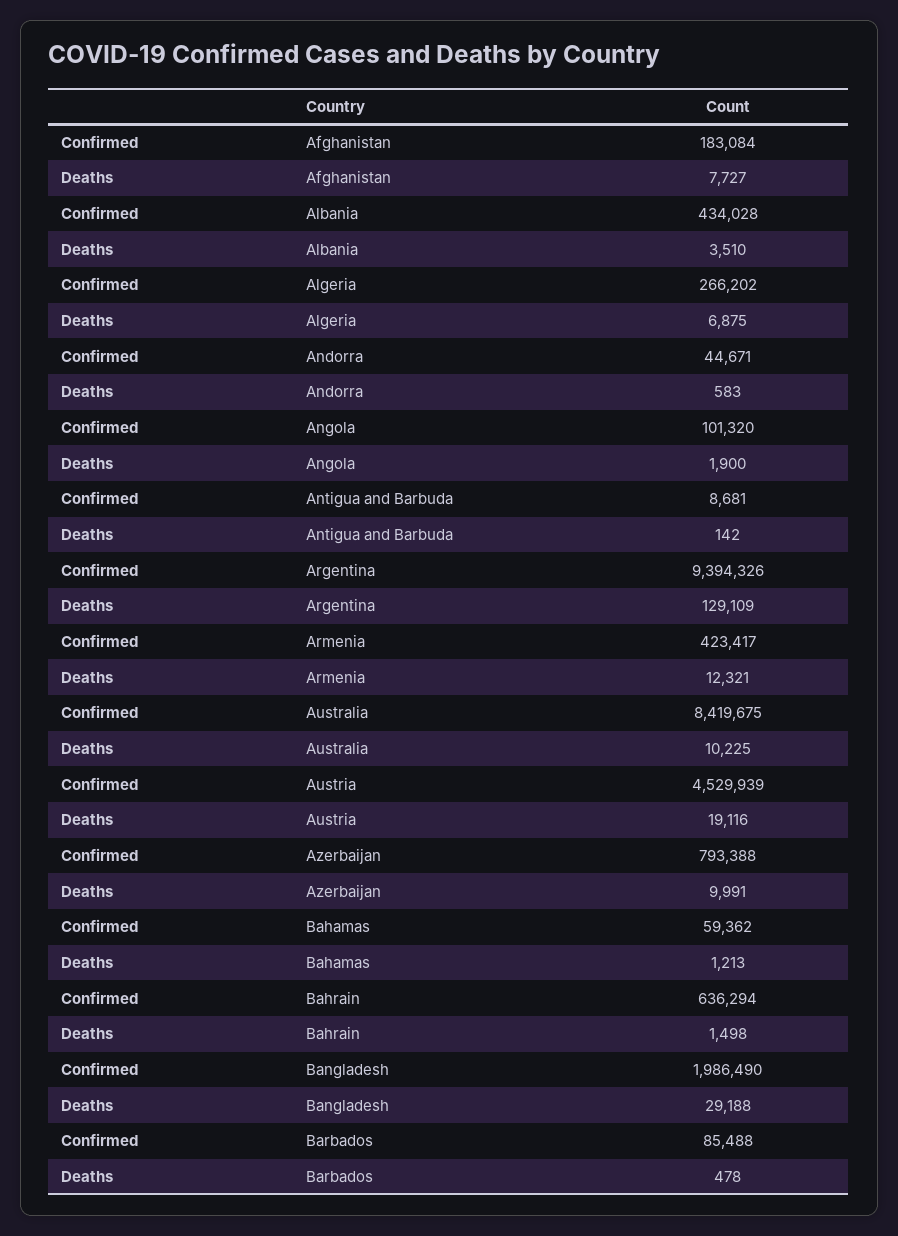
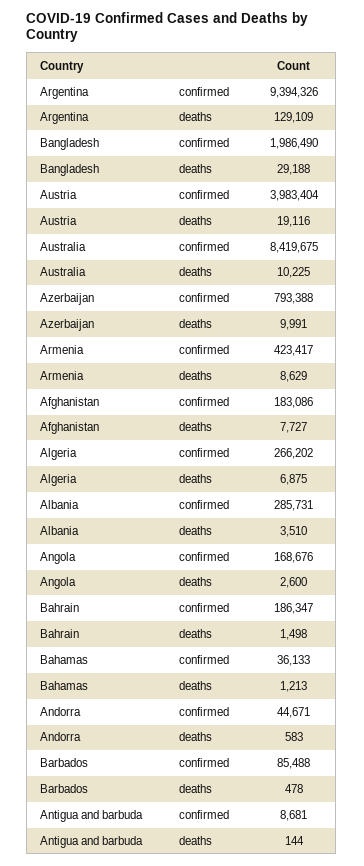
Confirmed, Afghanistan: 183084 -> 183086
Confirmed, Albania: 434028 -> 285731
Confirmed, Angola: 101320 -> 168676
Deaths, Angola: 1900 -> 2600
Deaths, Antigua and Barbuda: 142 -> 144
Deaths, Armenia: 12321 -> 8629
Confirmed, Austria: 4529939 -> 3983404
Confirmed, Bahamas: 59362 -> 36133
Confirmed, Bahrain: 636294 -> 186347

